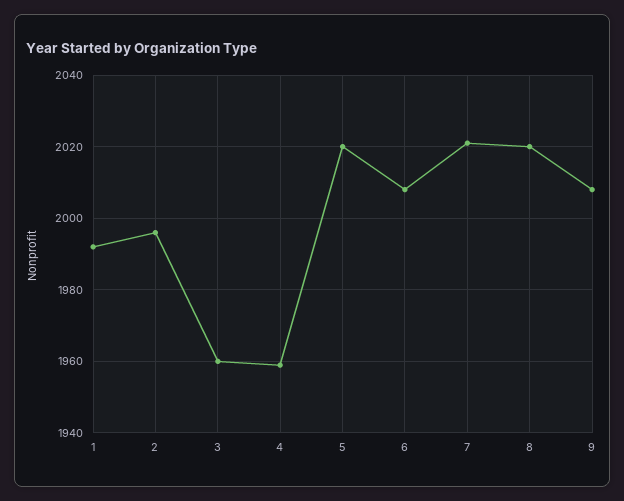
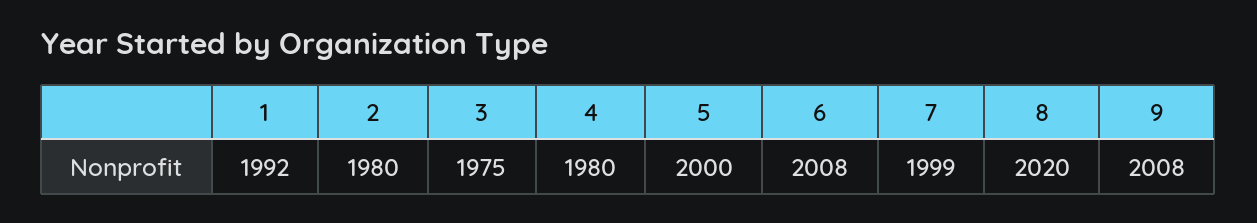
2: 1995 -> 1980
3: 1960 -> 1975
4: 1960 -> 1980
5: 2020 -> 2000
7: 2020 -> 1999

